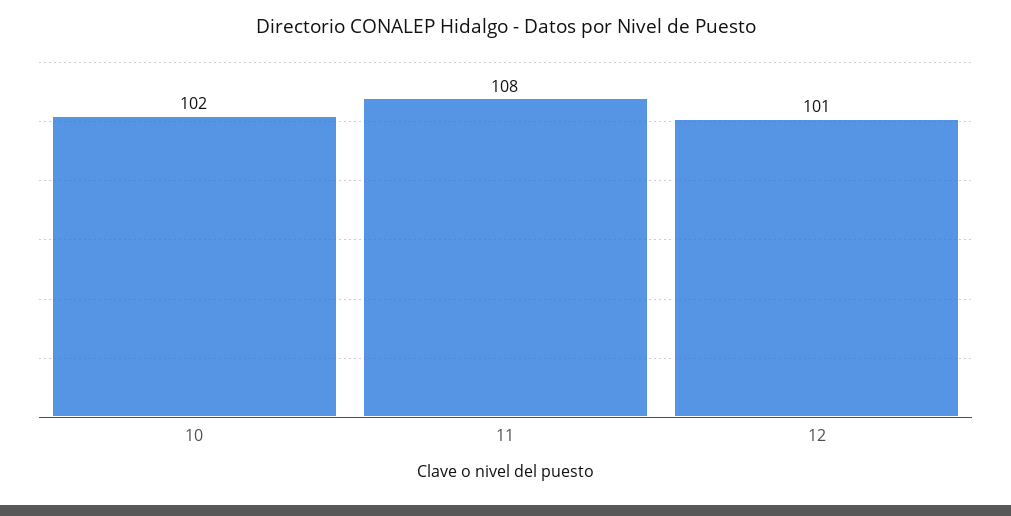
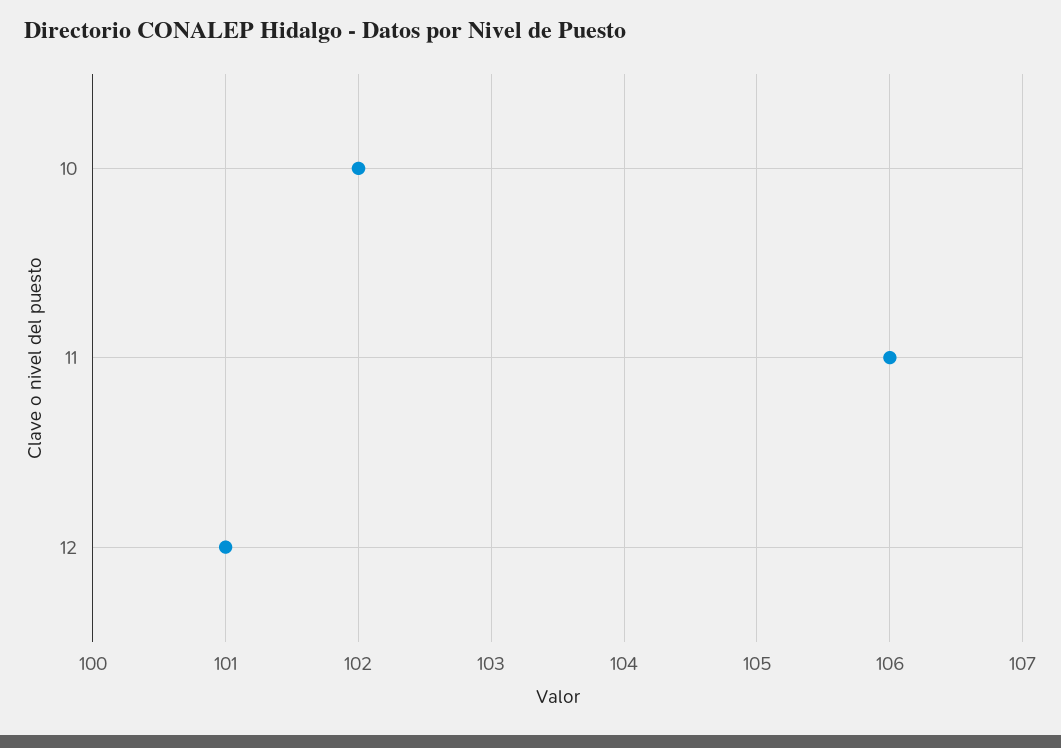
11: 108 -> 106

